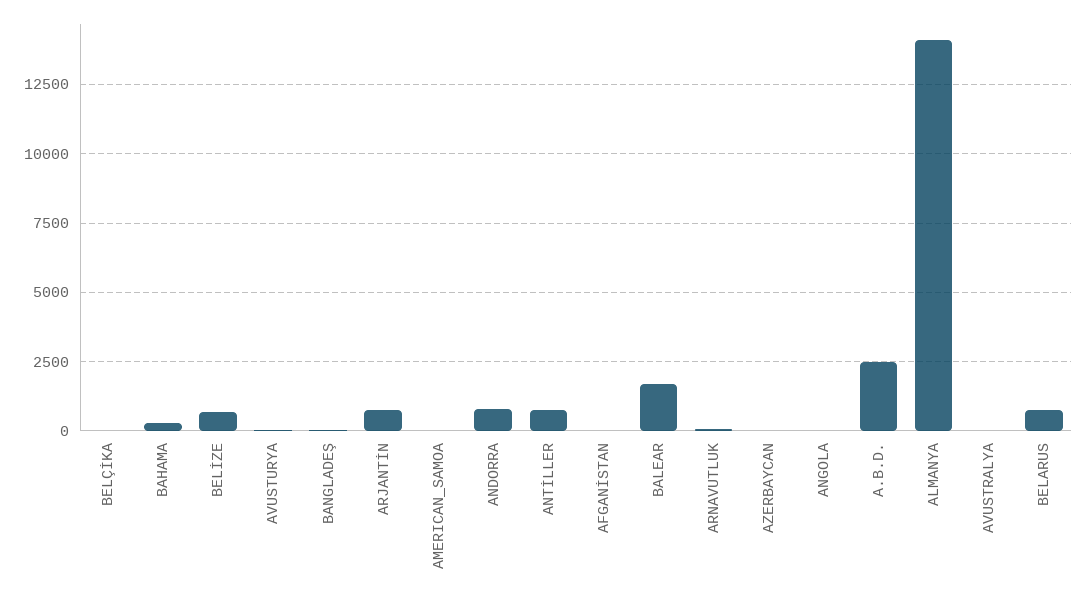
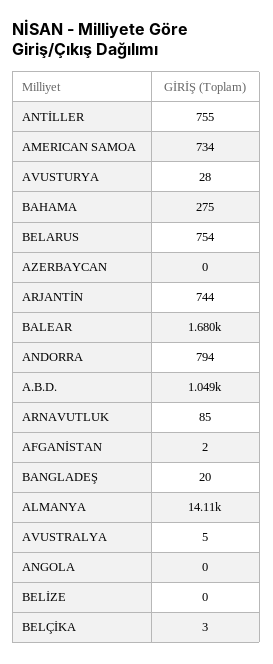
BELİZE: 750 -> 0
AMERICAN_SAMOA: 0 -> 734
A.B.D.: 2500 -> 1049

